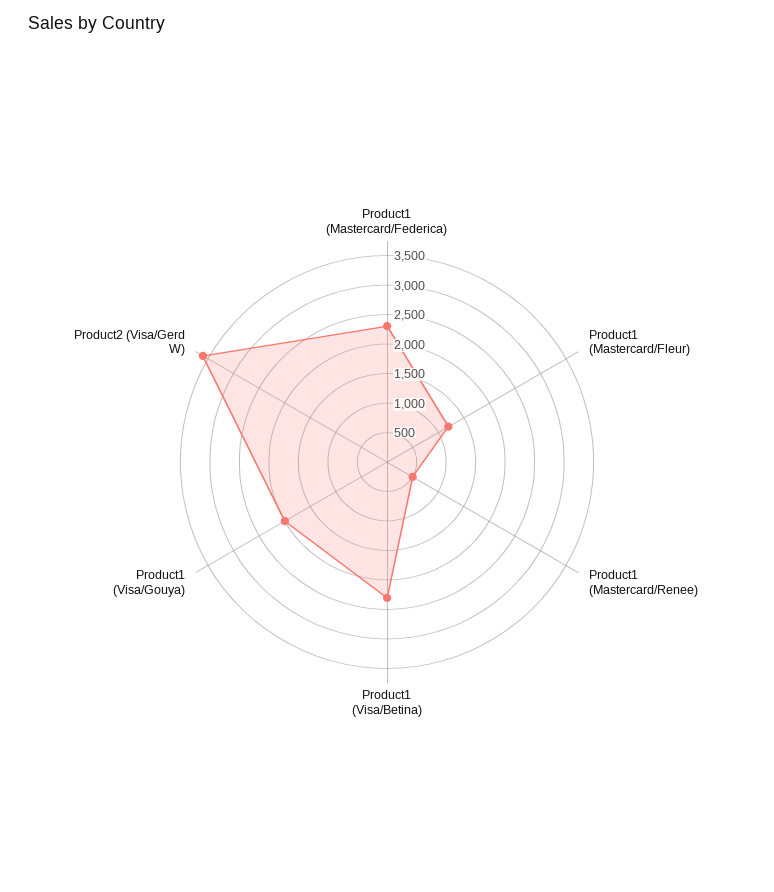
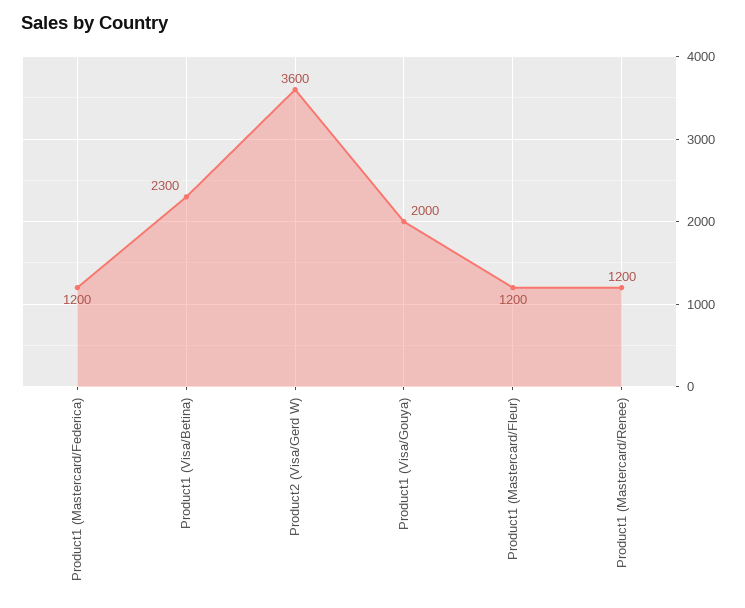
Product1 (Mastercard/Federica): 2250 -> 1200
Product1 (Mastercard/Renee): 500 -> 1200

